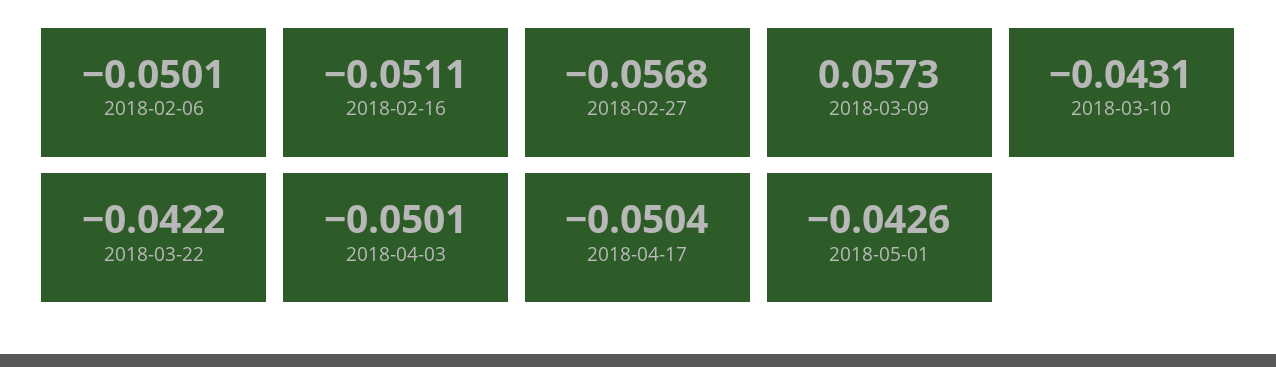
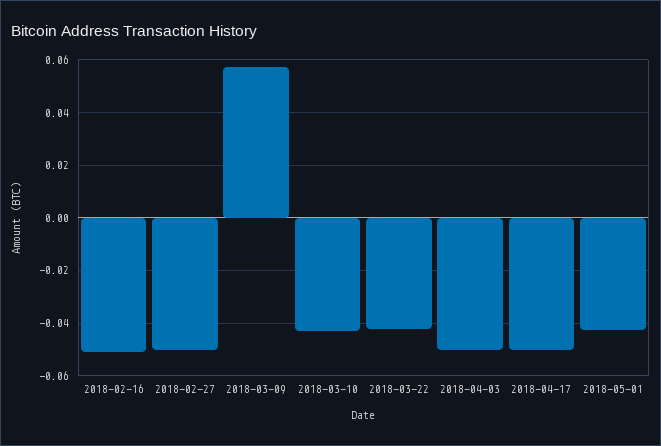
2018-02-06: -0.0501 -> none
2018-02-27: -0.0568 -> -0.05

